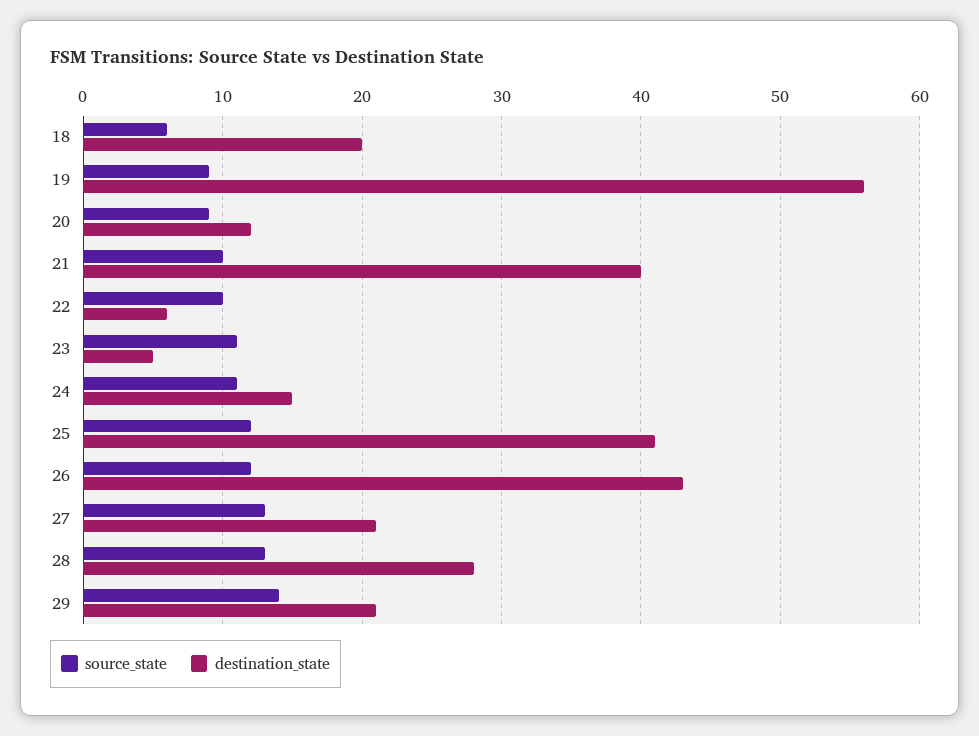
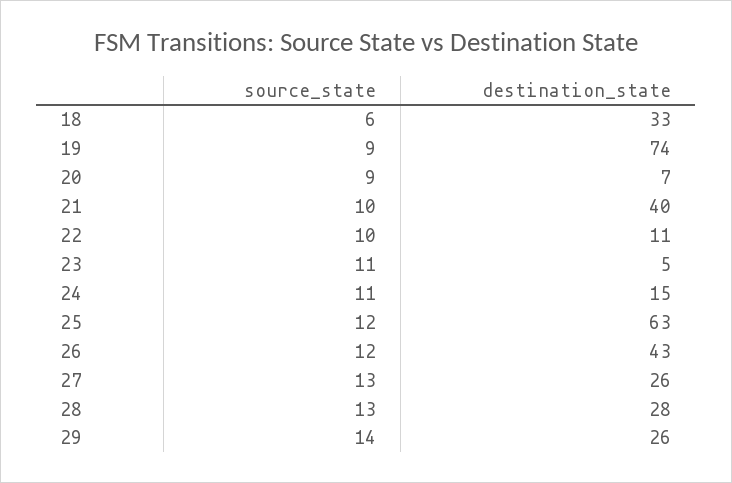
destination_state, 18: 20 -> 33
destination_state, 19: 56 -> 74
destination_state, 20: 12 -> 7
destination_state, 22: 6 -> 11
destination_state, 25: 41 -> 63
destination_state, 27: 21 -> 26
destination_state, 29: 21 -> 26

